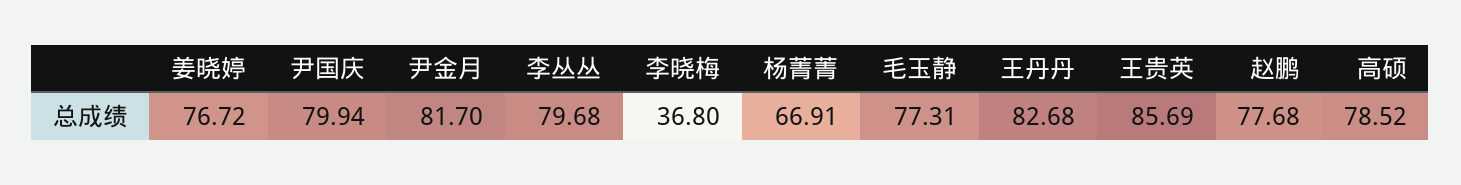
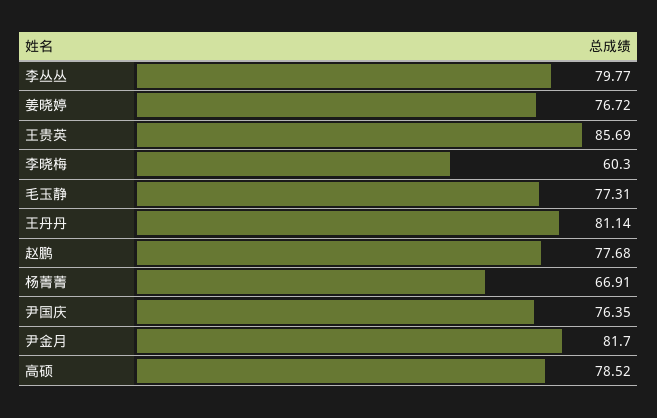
尹国庆: 79.94 -> 76.35
李丛丛: 79.68 -> 79.77
李晓梅: 36.8 -> 60.3
王丹丹: 82.68 -> 81.14

